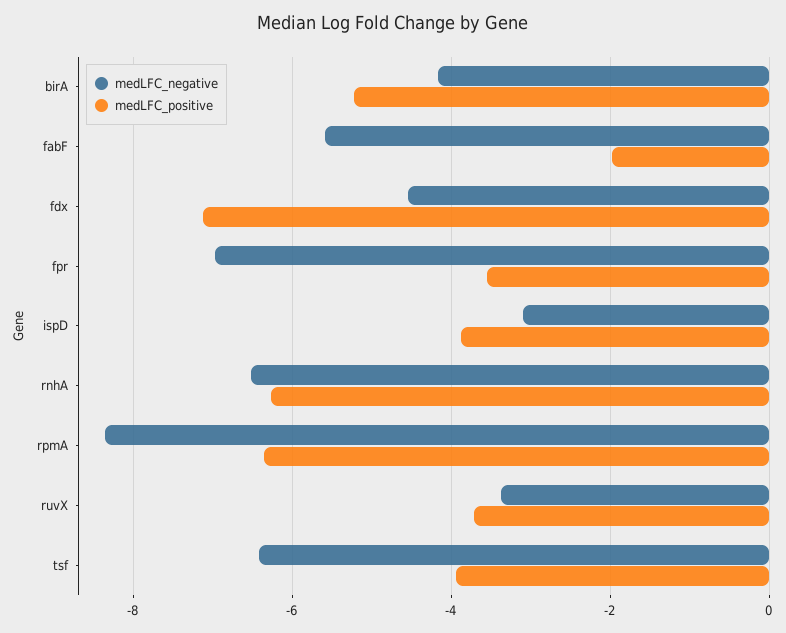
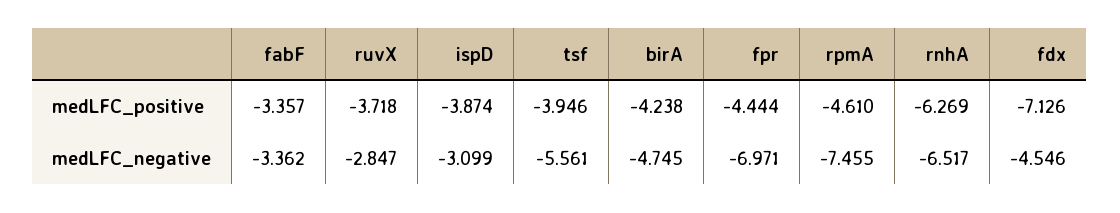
medLFC_negative, birA: -4.2 -> -4.745
medLFC_positive, birA: -5.2 -> -4.238
medLFC_negative, fabF: -5.6 -> -3.362
medLFC_positive, fabF: -2 -> -3.357
medLFC_positive, fpr: -3.6 -> -4.444
medLFC_negative, rpmA: -8.4 -> -7.455
medLFC_positive, rpmA: -6.4 -> -4.61
medLFC_negative, ruvX: -3.4 -> -2.847
medLFC_negative, tsf: -6.4 -> -5.561

